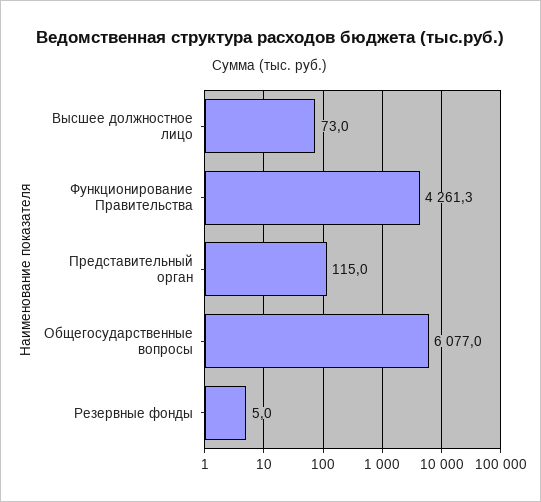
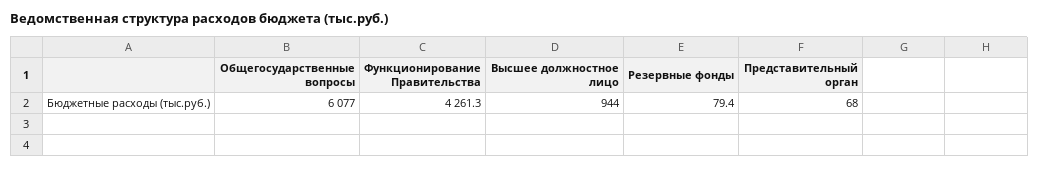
Высшее должностное лицо: 73 -> 944
Представительный орган: 115 -> 68
Резервные фонды: 5 -> 79.4

